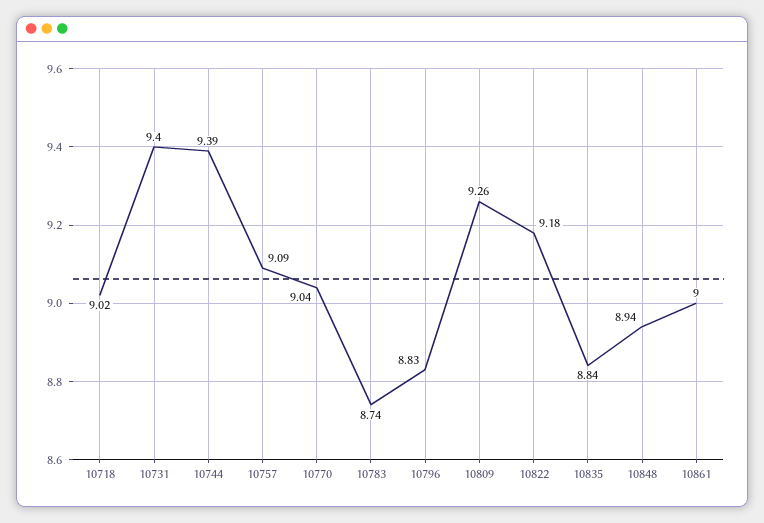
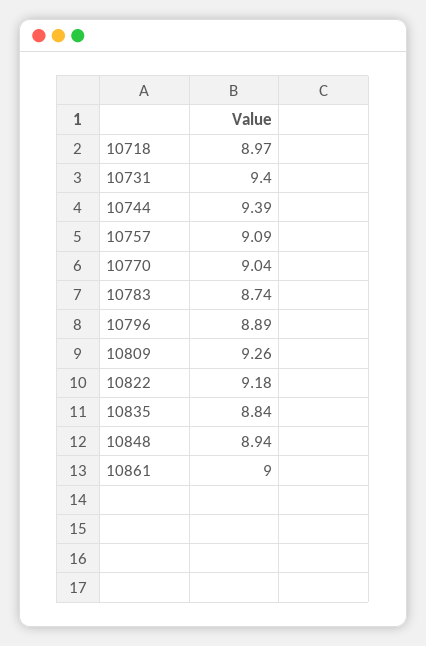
10718: 9.02 -> 8.97
10796: 8.83 -> 8.89

